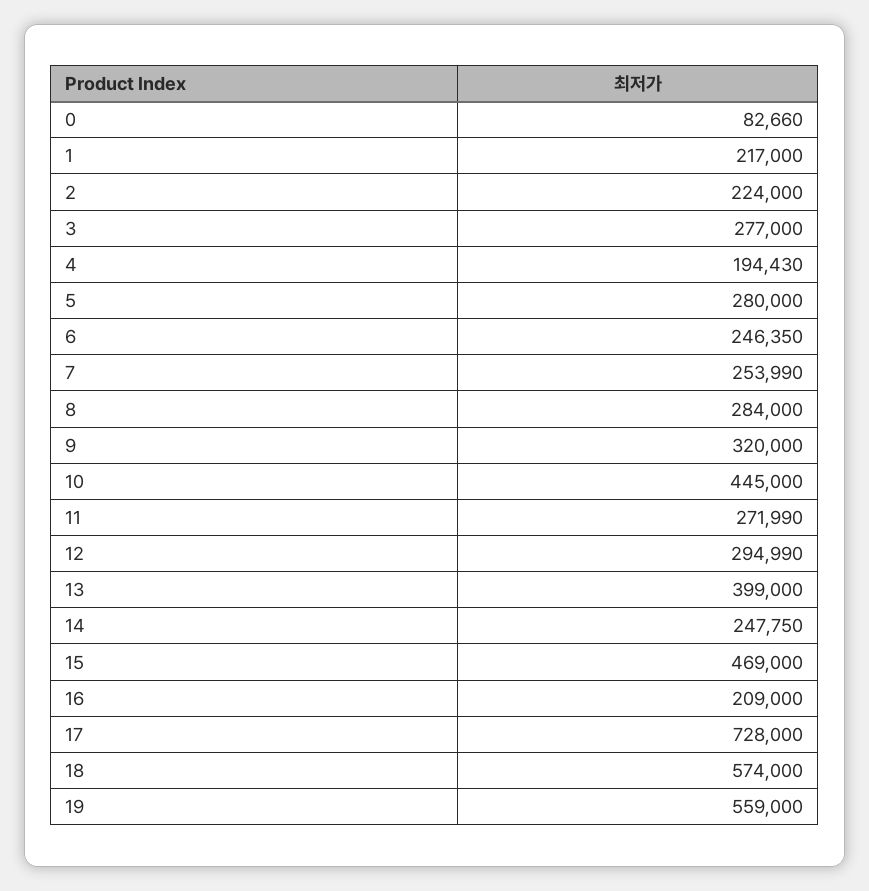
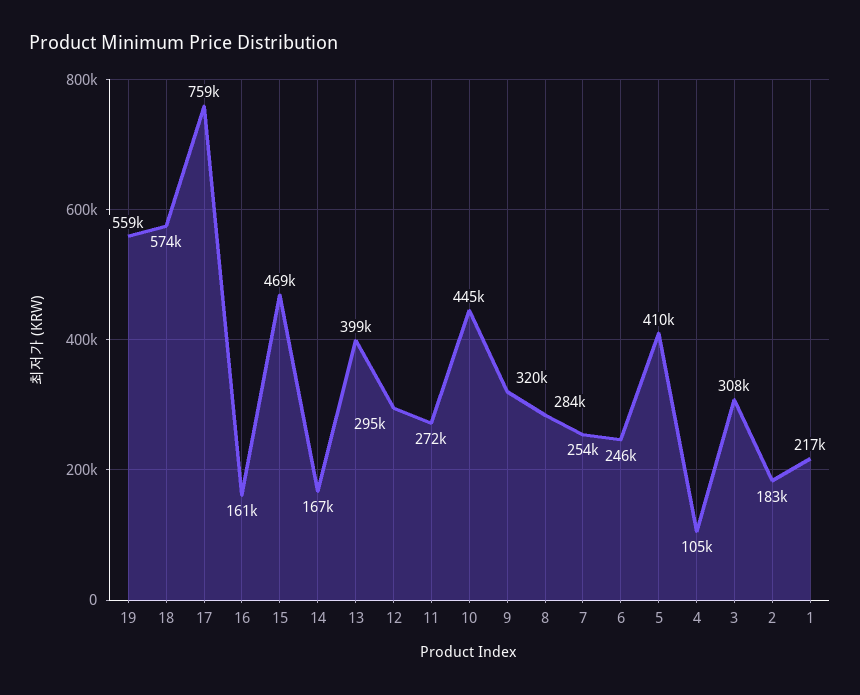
0: 82660 -> none
2: 224000 -> 183000
3: 277000 -> 308000
4: 194430 -> 105000
5: 280000 -> 410000
14: 247750 -> 167000
16: 209000 -> 161000
17: 728000 -> 759000

